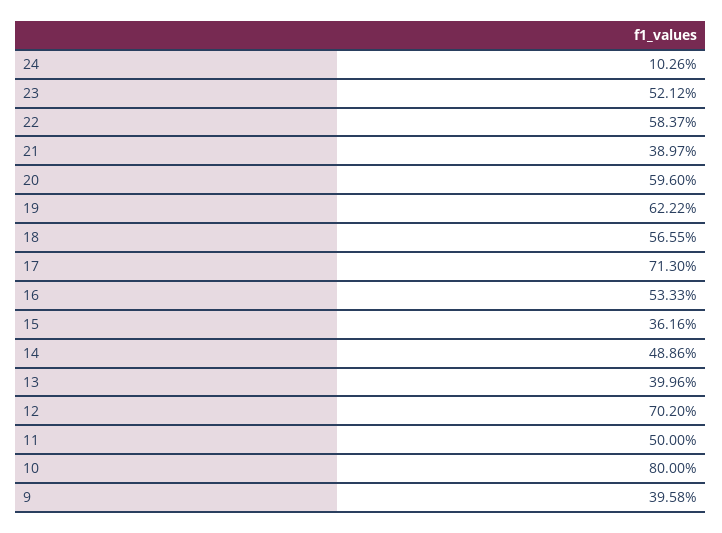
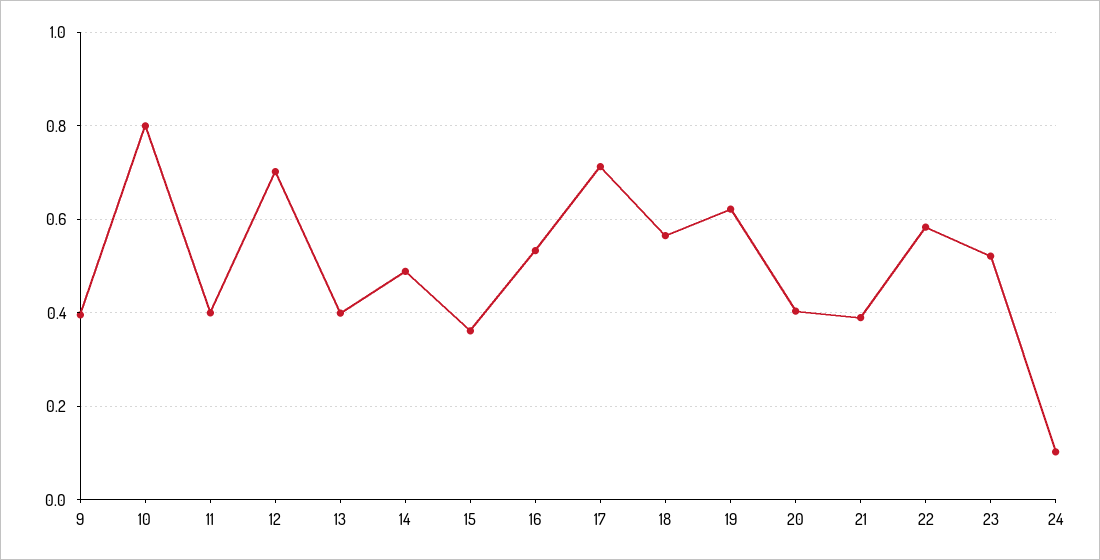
20: 0.596 -> 0.4
11: 0.5 -> 0.4

